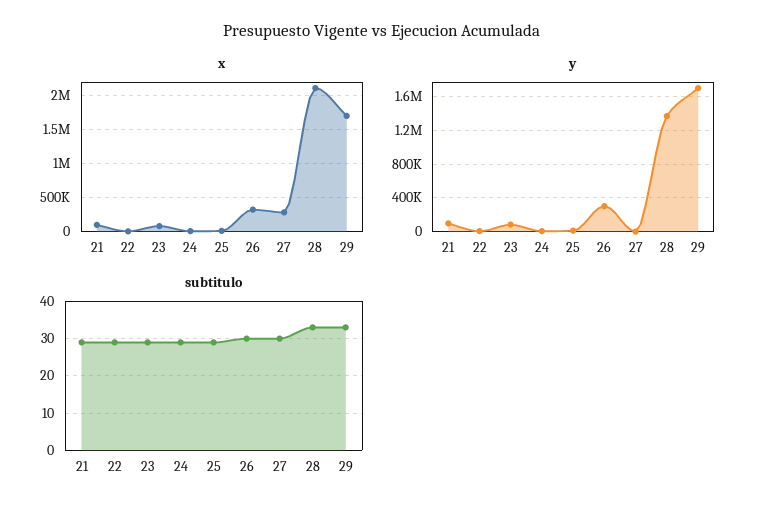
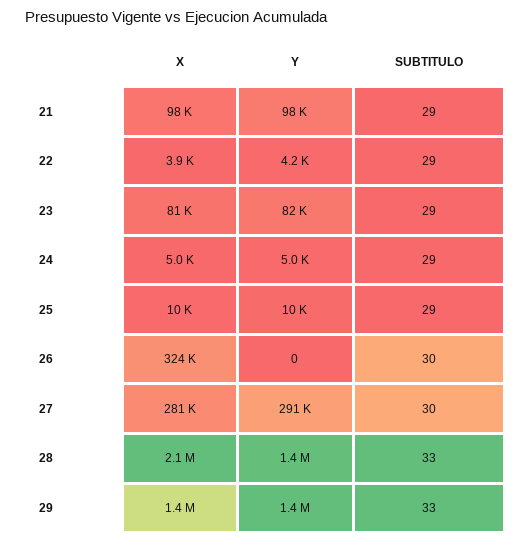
x, 29: 1700000 -> 1400000
y, 26: 300000 -> 0
y, 27: 0 -> 291000
y, 29: 1700000 -> 1400000

